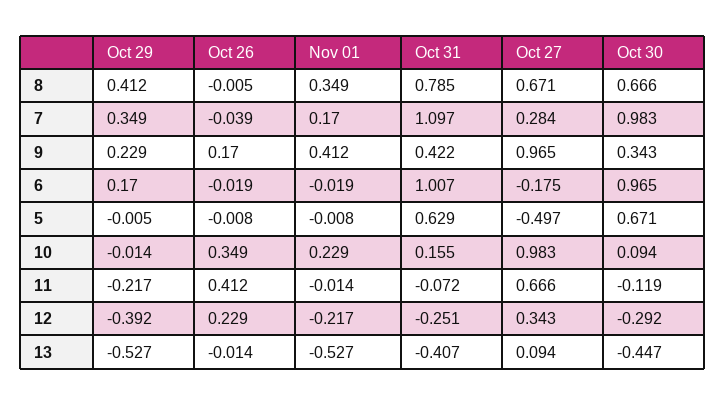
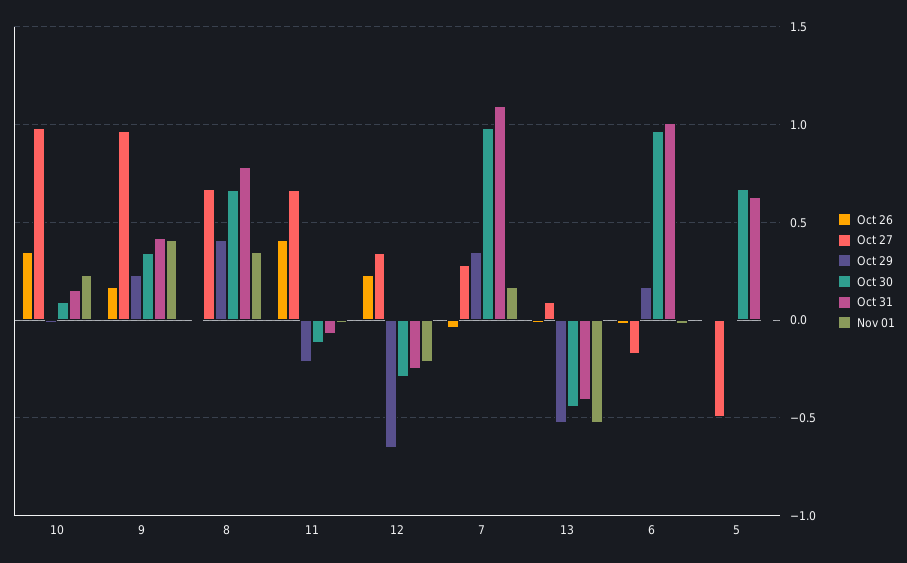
Oct 29, 12: -0.392 -> -0.65

